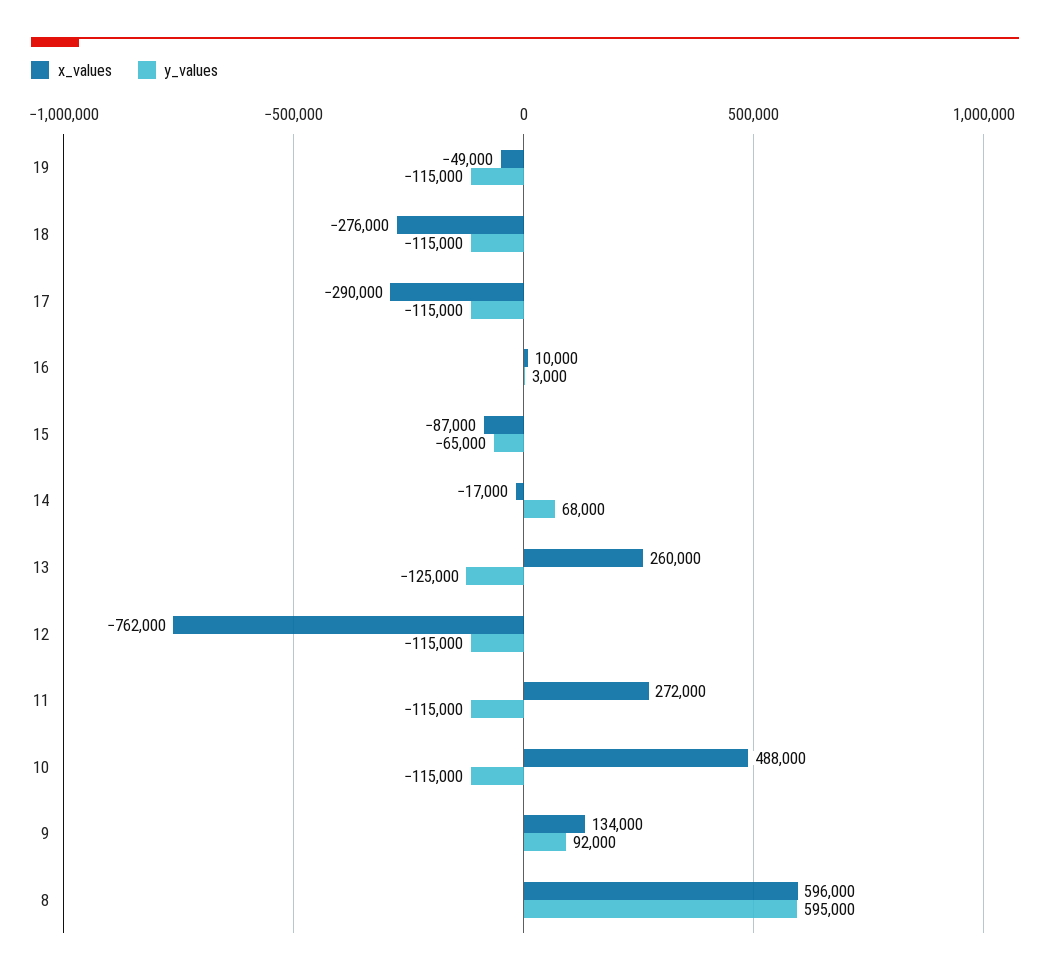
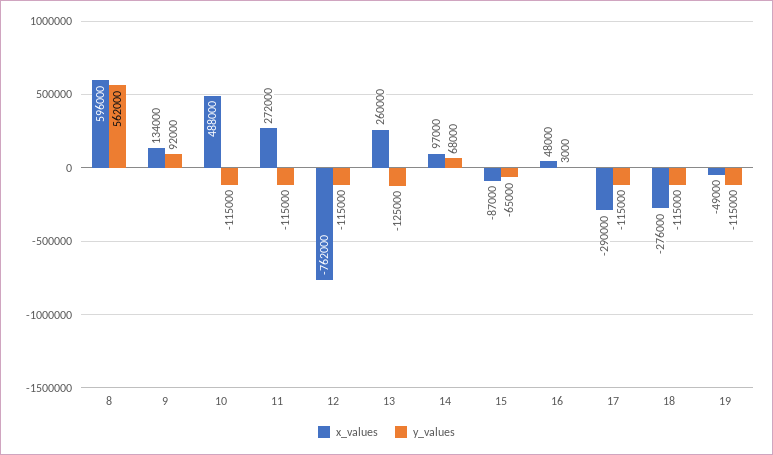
x_values, 16: 10000 -> 48000
x_values, 14: -17000 -> 97000
y_values, 8: 595000 -> 562000

